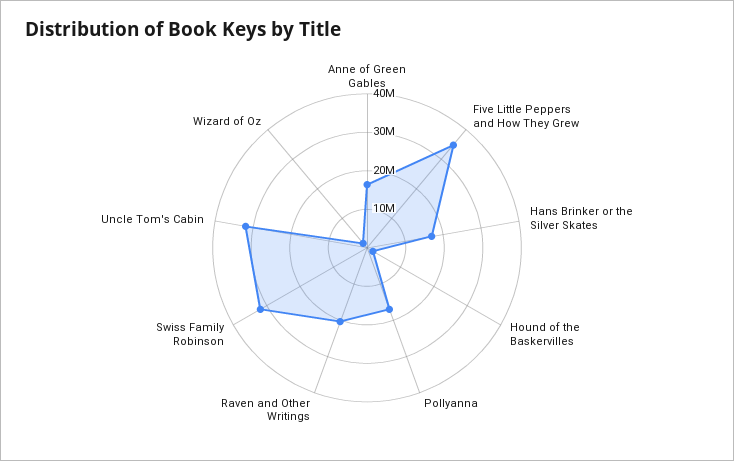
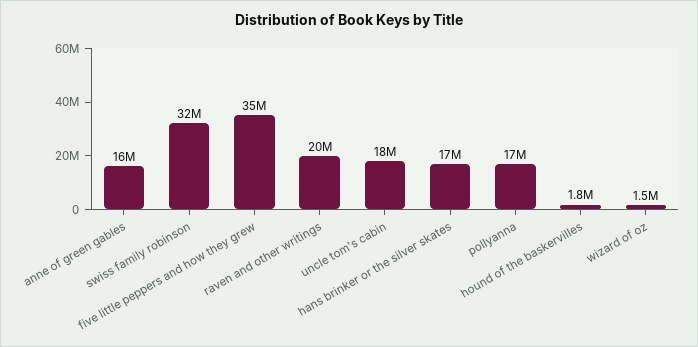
Uncle Tom's Cabin: 32500000 -> 18000000

